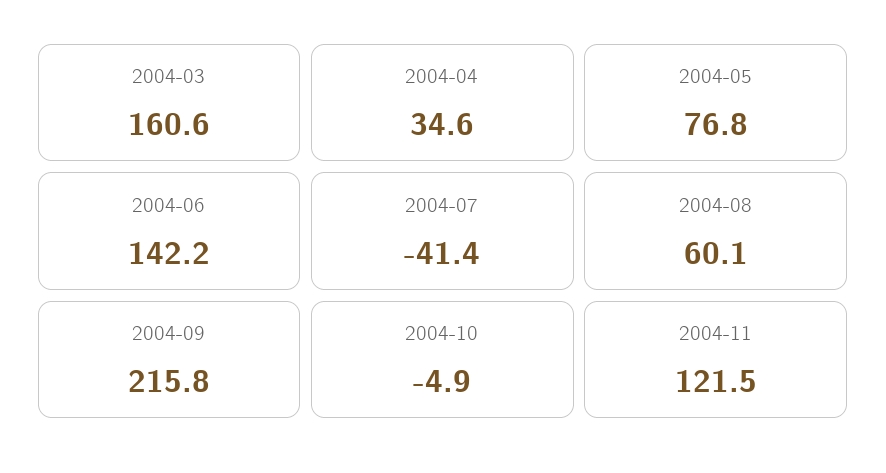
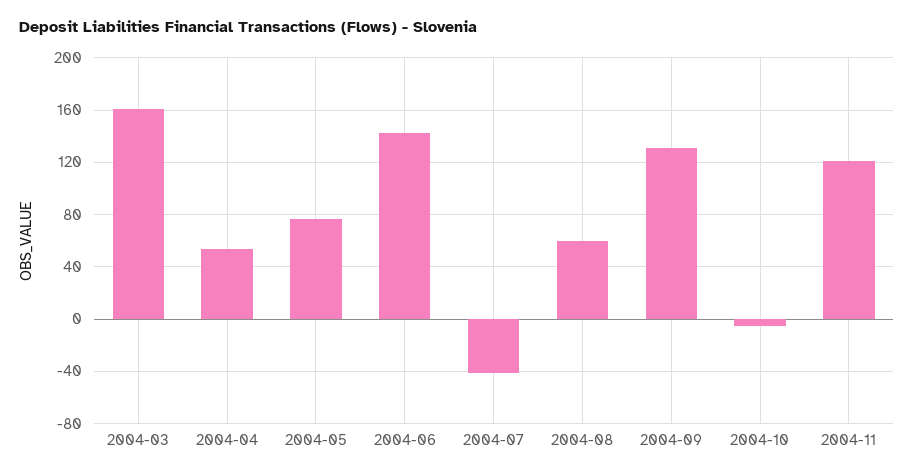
2004-04: 34.6 -> 55
2004-09: 215.8 -> 130

